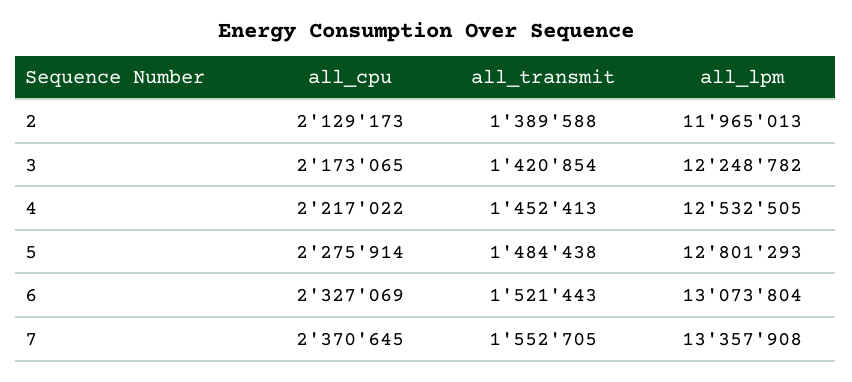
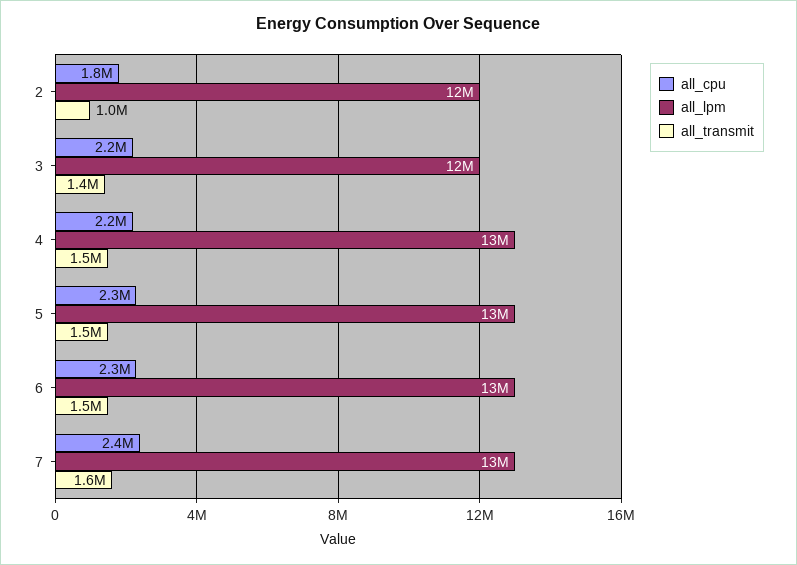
all_cpu, 2: 2129173 -> 1800000
all_transmit, 2: 1389588 -> 1000000

